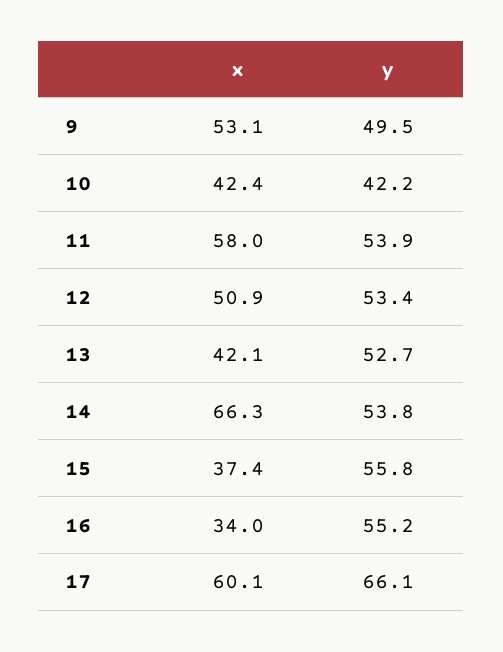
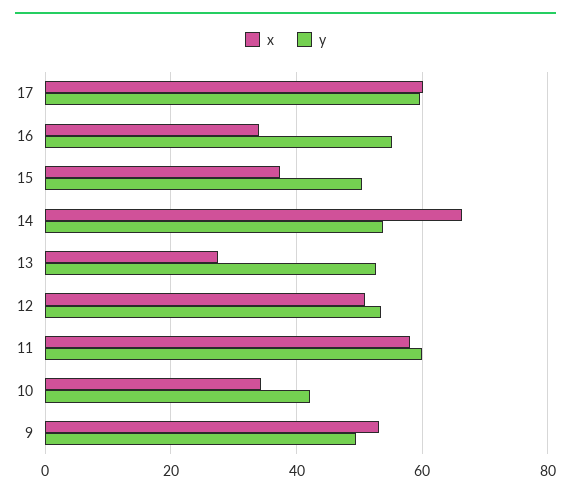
x, 10: 42.4 -> 34
y, 11: 53.9 -> 60
x, 13: 42.1 -> 28
y, 15: 55.8 -> 50
y, 17: 66.1 -> 60

